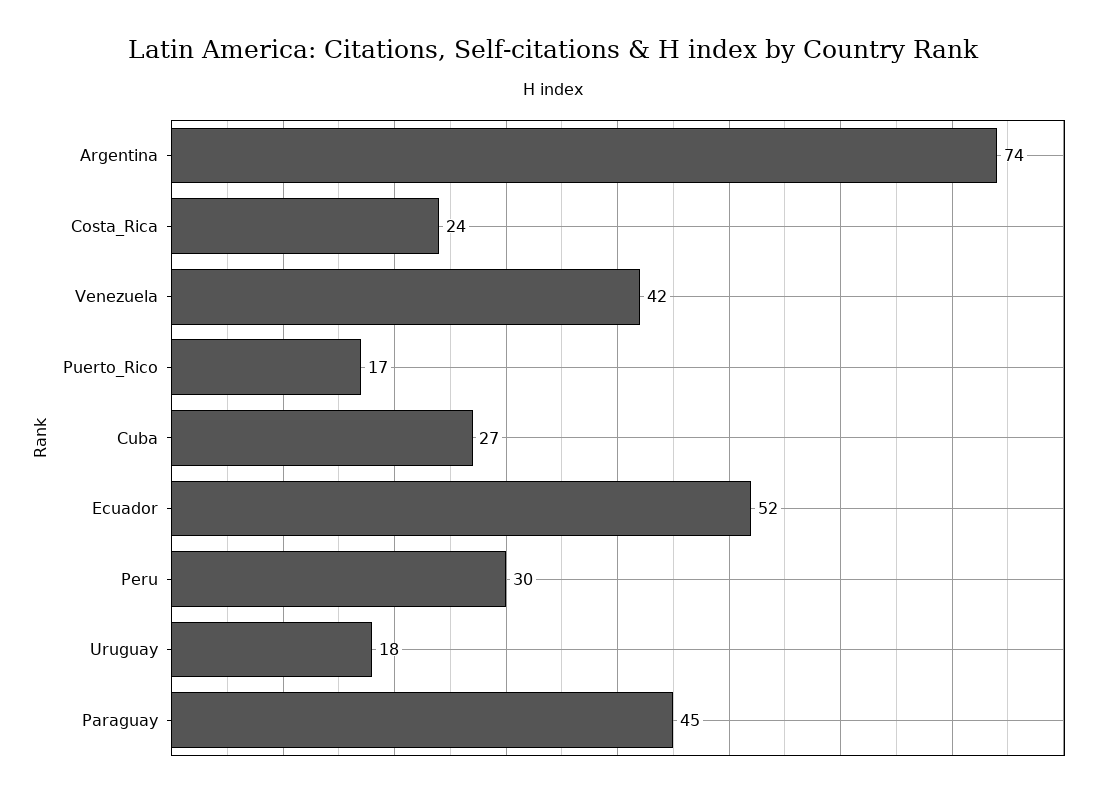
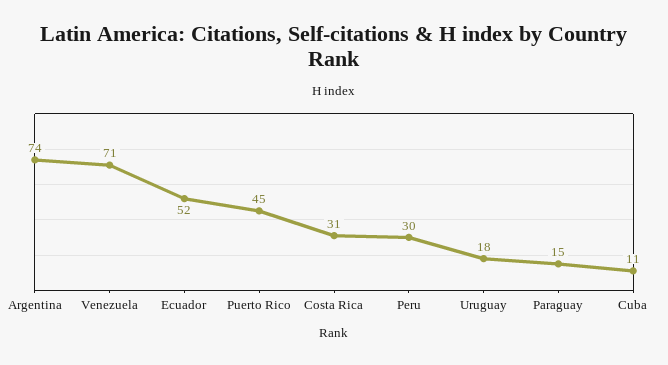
Costa_Rica: 24 -> 31
Venezuela: 42 -> 71
Puerto_Rico: 17 -> 45
Cuba: 27 -> 11
Paraguay: 45 -> 15

